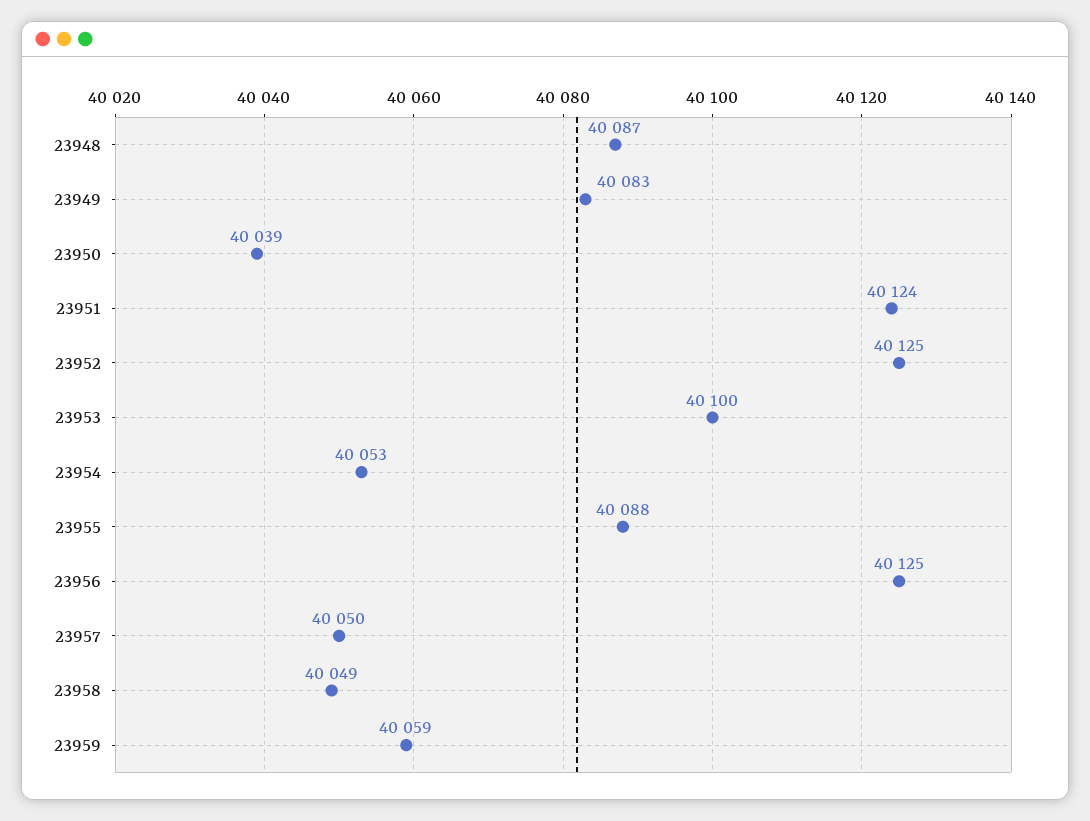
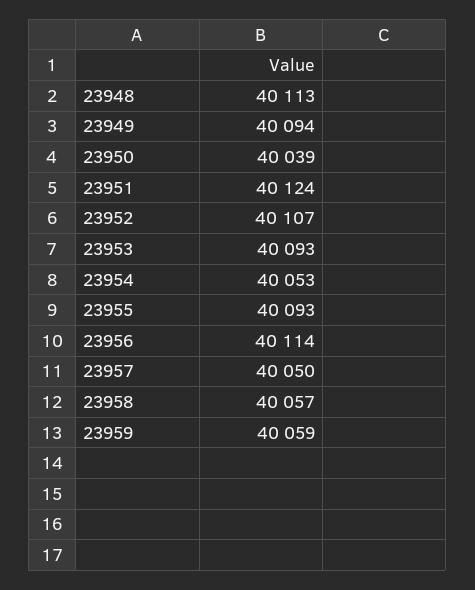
23948: 40087 -> 40113
23949: 40083 -> 40094
23952: 40125 -> 40107
23953: 40100 -> 40093
23955: 40088 -> 40093
23956: 40125 -> 40114
23958: 40049 -> 40057

